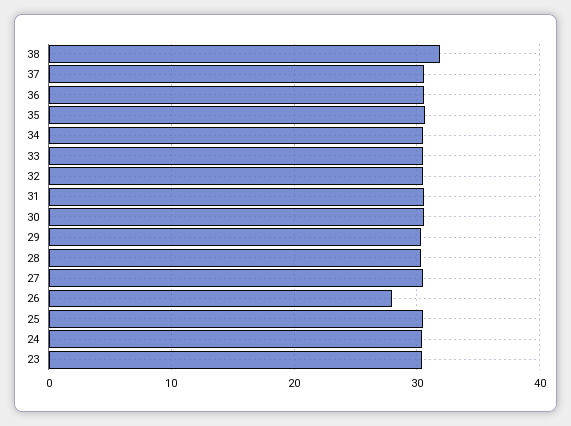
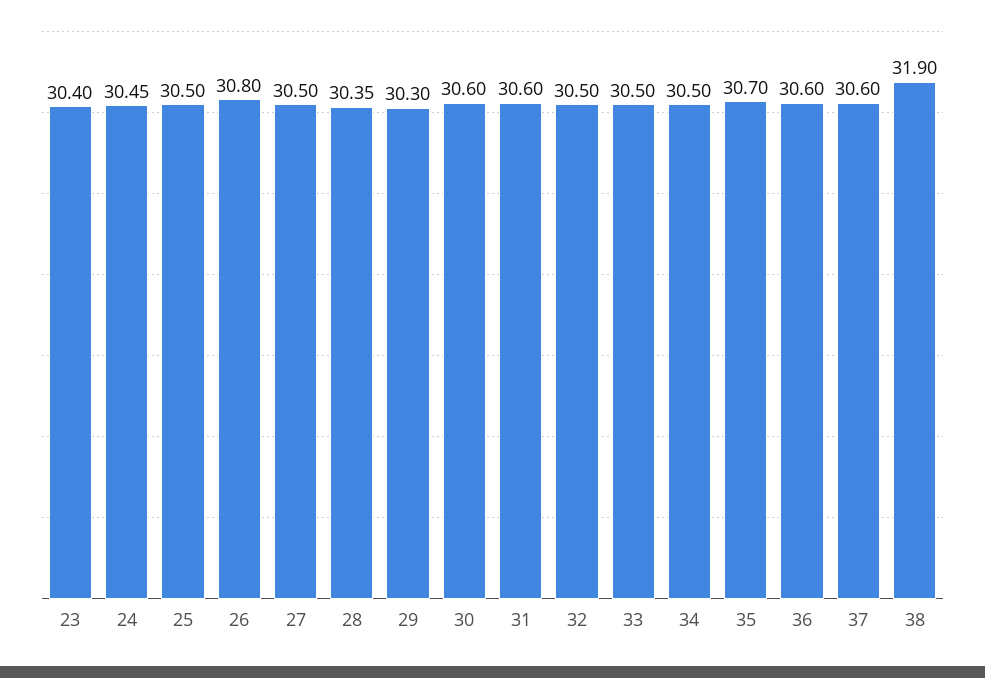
26: 28 -> 30.8

